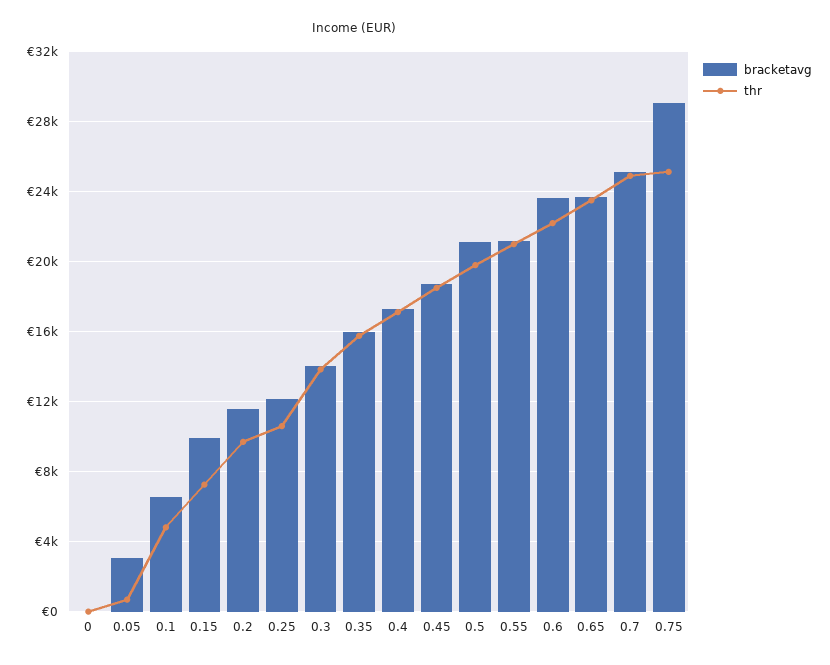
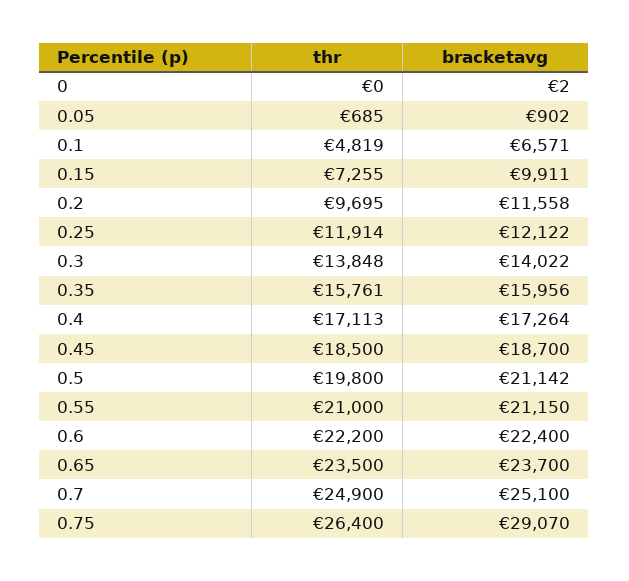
bracketavg, 0.05: 3000 -> 902
thr, 0.25: 10500 -> 11914
bracketavg, 0.6: 23500 -> 22400
thr, 0.75: 25000 -> 26400

